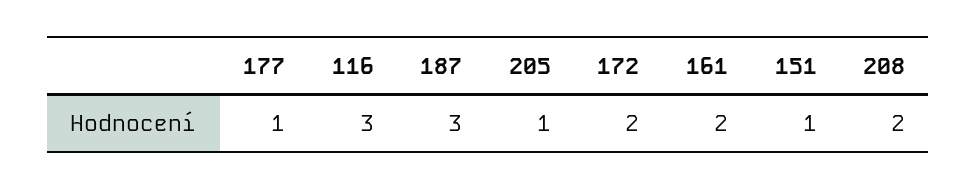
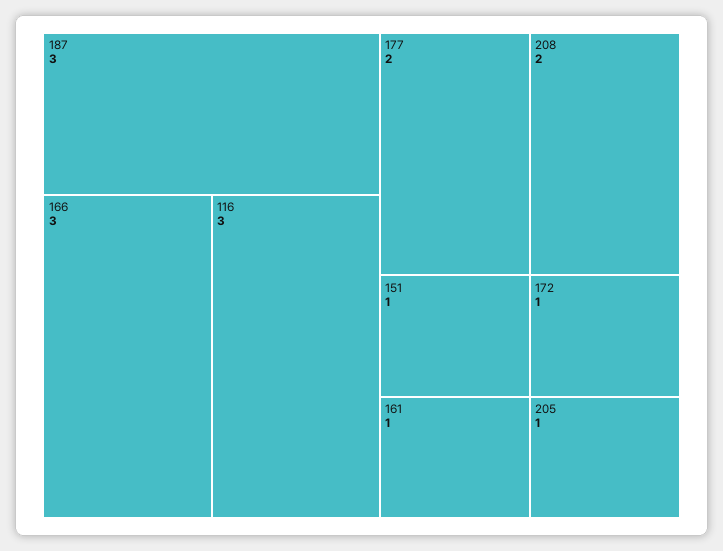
177: 1 -> 2
172: 2 -> 1
161: 2 -> 1
166: none -> 3

